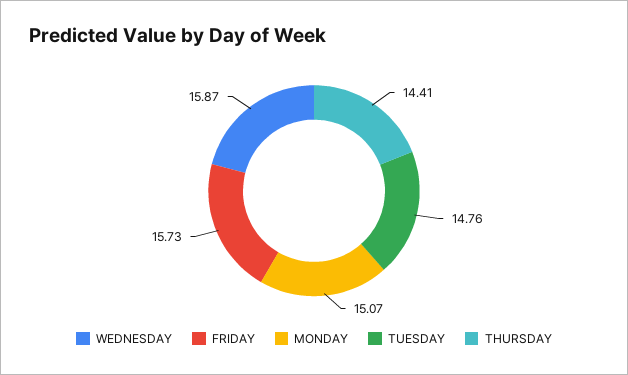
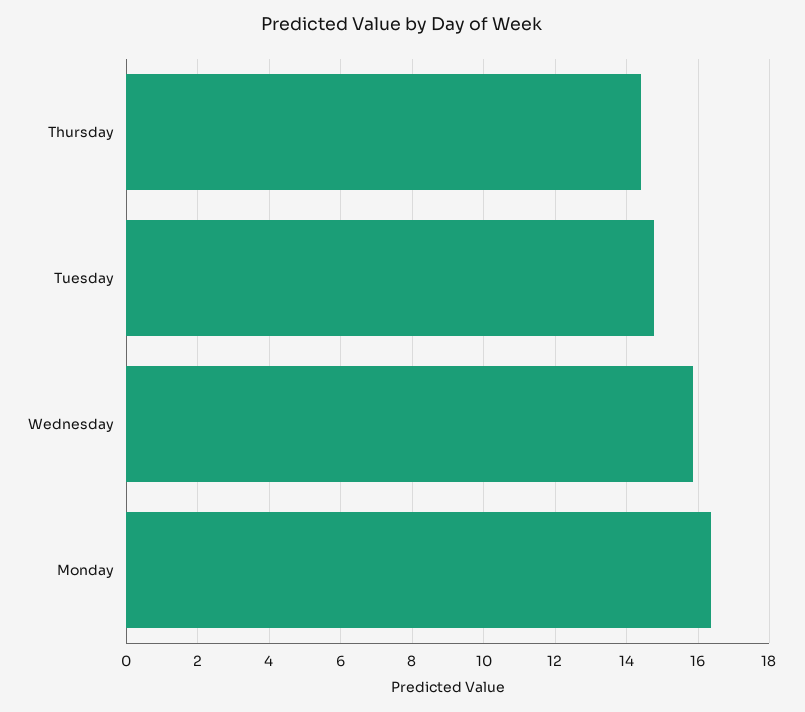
FRIDAY: 15.73 -> none
MONDAY: 15.07 -> 16.4

